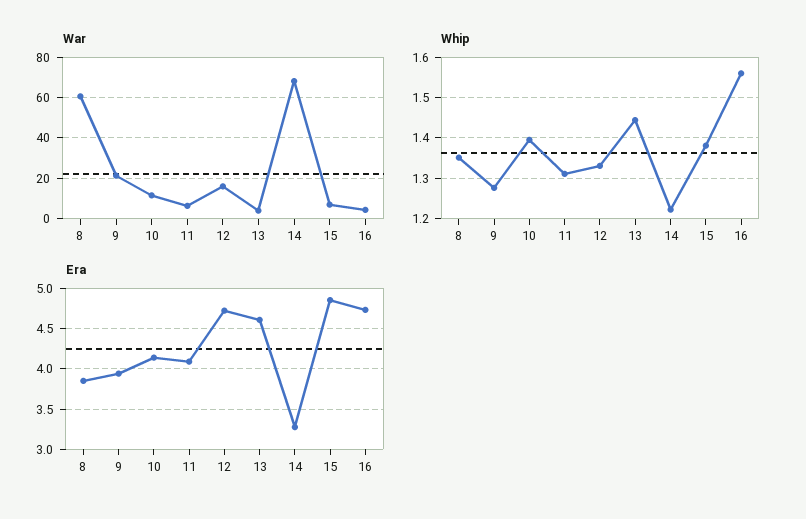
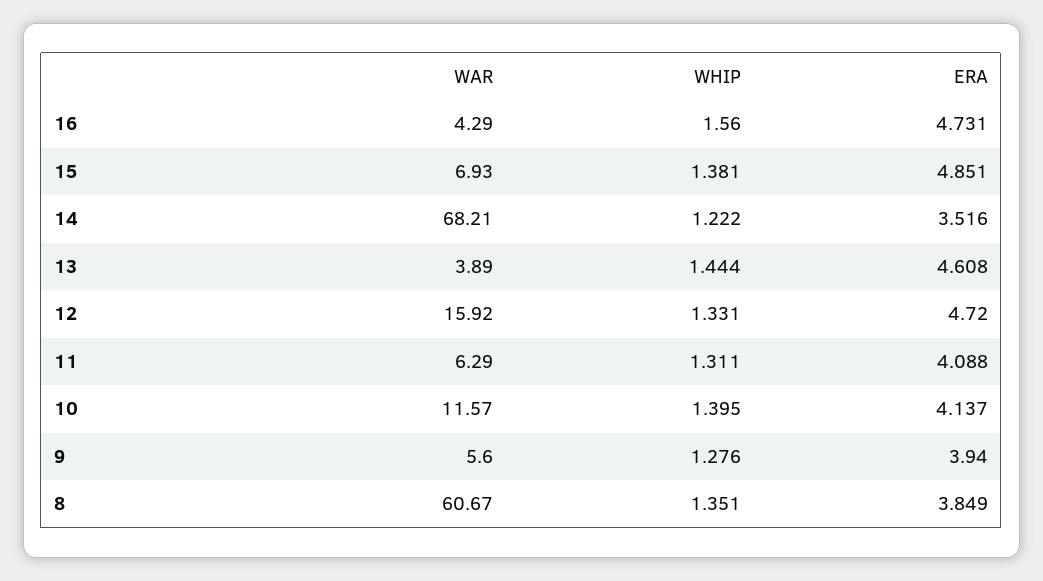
War, 9: 20 -> 5.6
Era, 14: 3.3 -> 3.516

